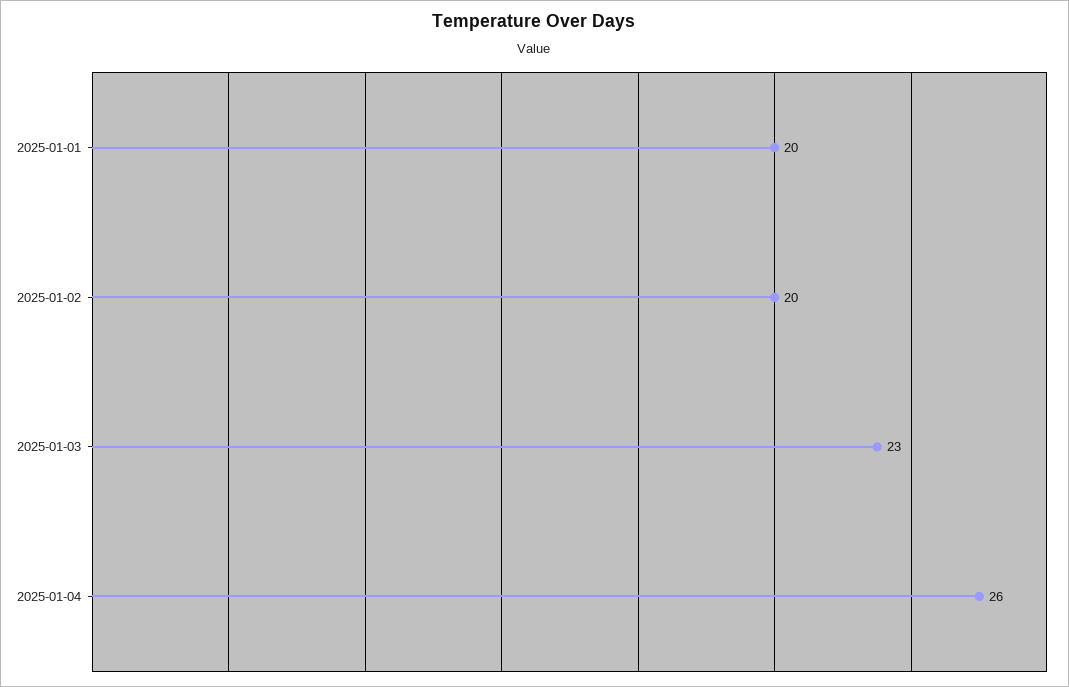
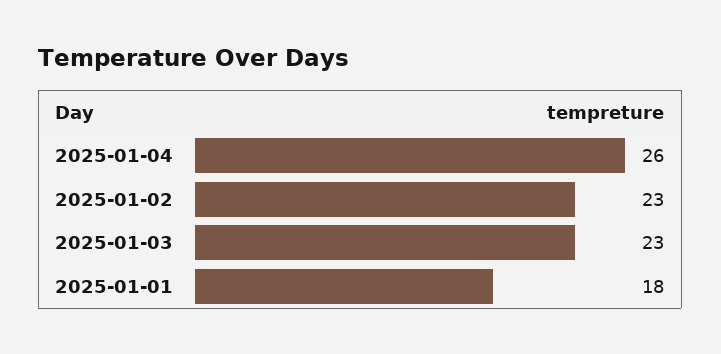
2025-01-01: 20 -> 18
2025-01-02: 20 -> 23

